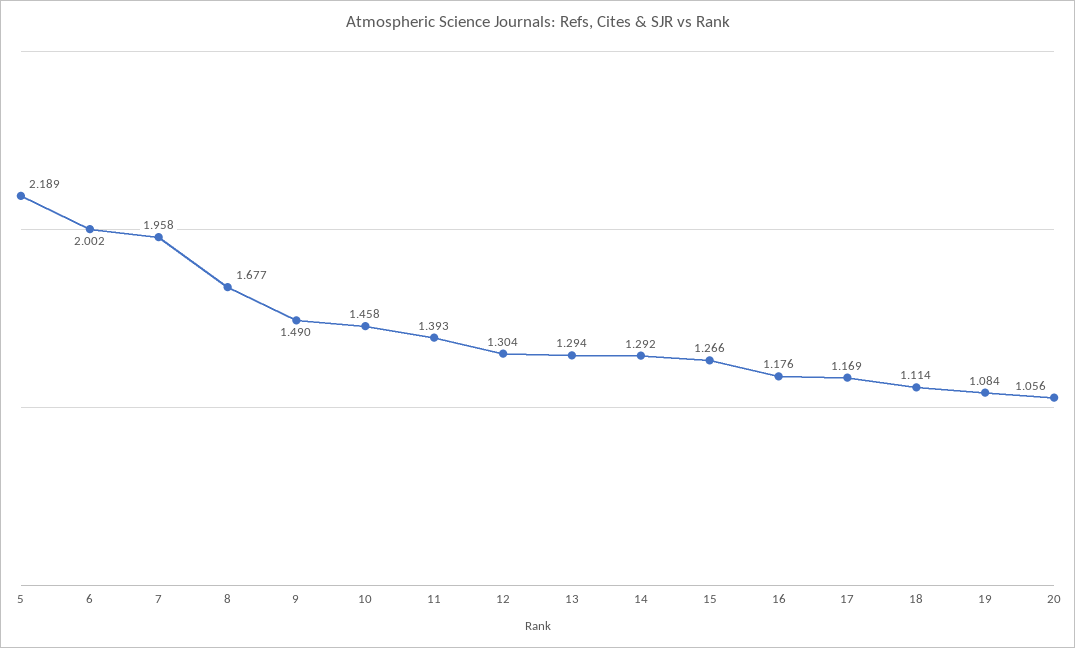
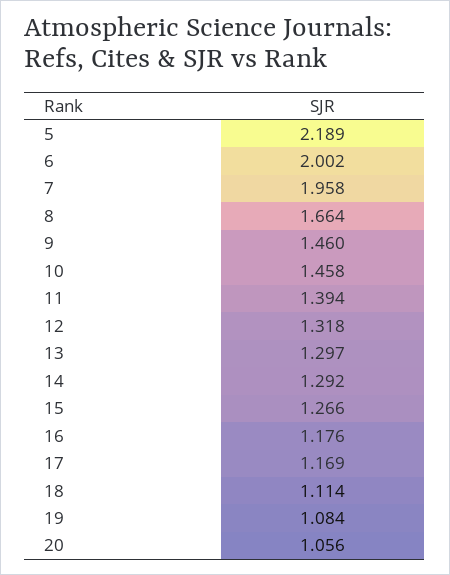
8: 1.677 -> 1.664
9: 1.49 -> 1.46
11: 1.393 -> 1.394
12: 1.304 -> 1.318
13: 1.294 -> 1.297

